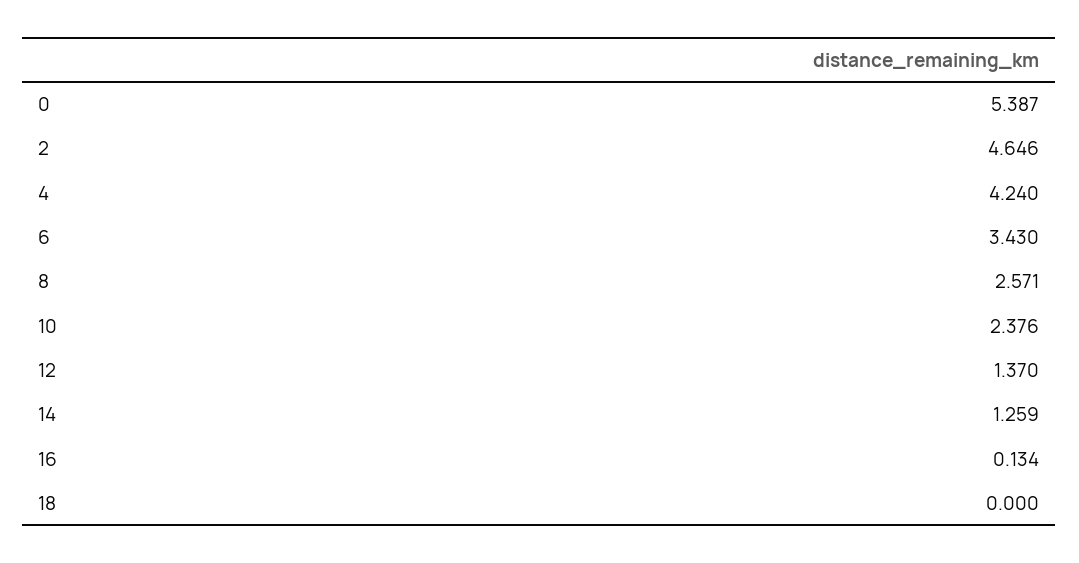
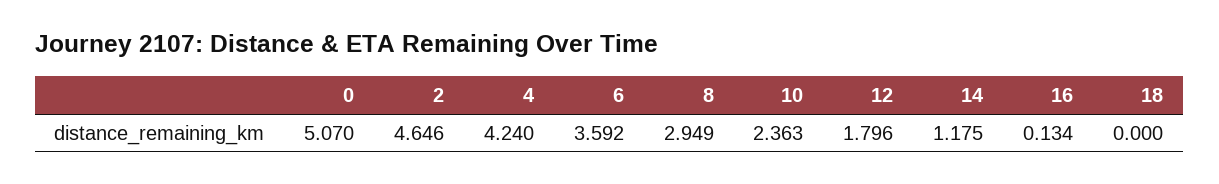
0: 5.387 -> 5.07
6: 3.43 -> 3.592
8: 2.571 -> 2.949
10: 2.376 -> 2.363
12: 1.37 -> 1.796
14: 1.259 -> 1.175

